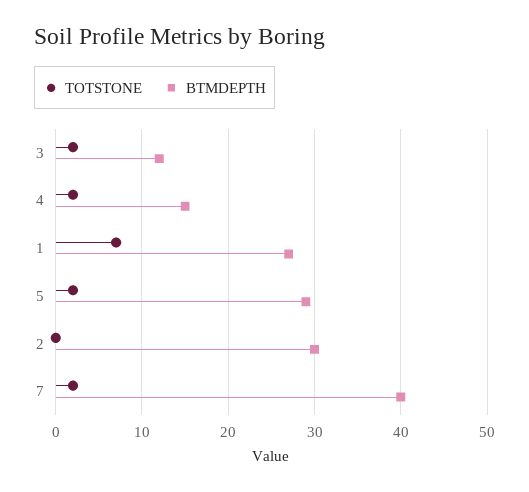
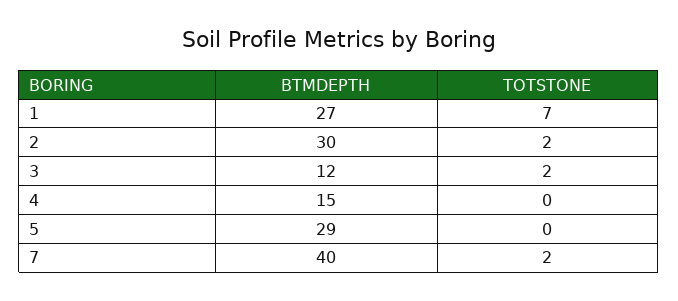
TOTSTONE, 4: 2 -> 0
TOTSTONE, 5: 2 -> 0
TOTSTONE, 2: 0 -> 2

